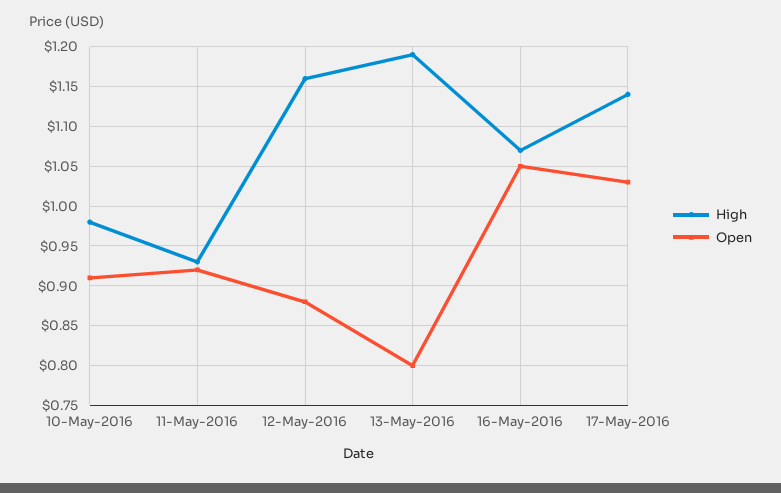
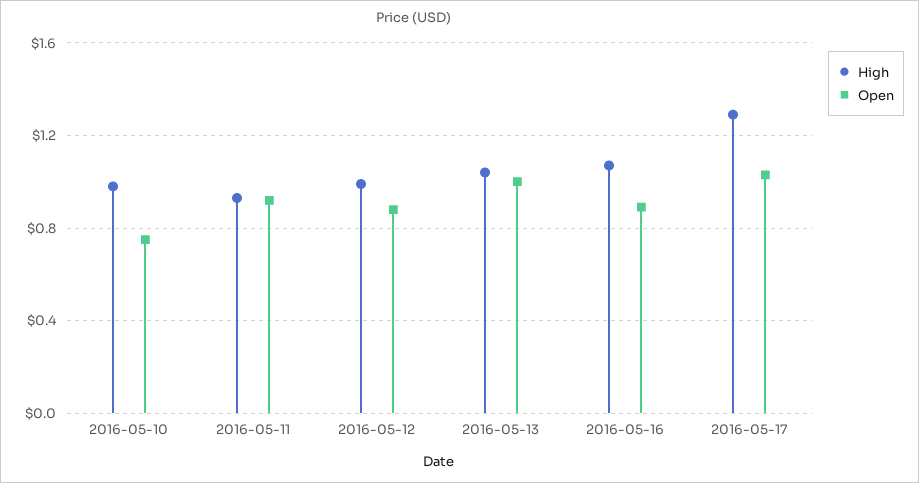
Open, 10-May-2016: 0.91 -> 0.75
High, 12-May-2016: 1.16 -> 1
High, 13-May-2016: 1.19 -> 1.05
Open, 13-May-2016: 0.8 -> 1
Open, 16-May-2016: 1.05 -> 0.9
High, 17-May-2016: 1.14 -> 1.3

